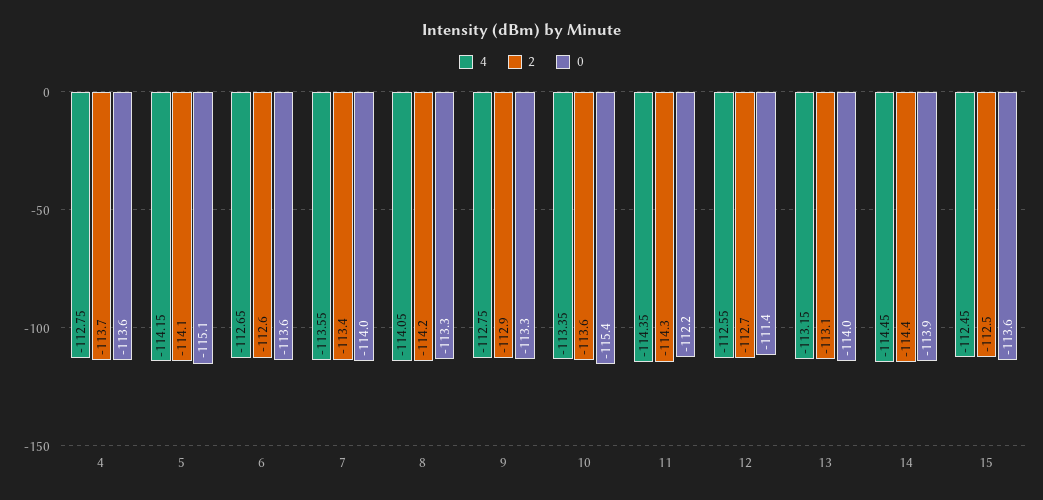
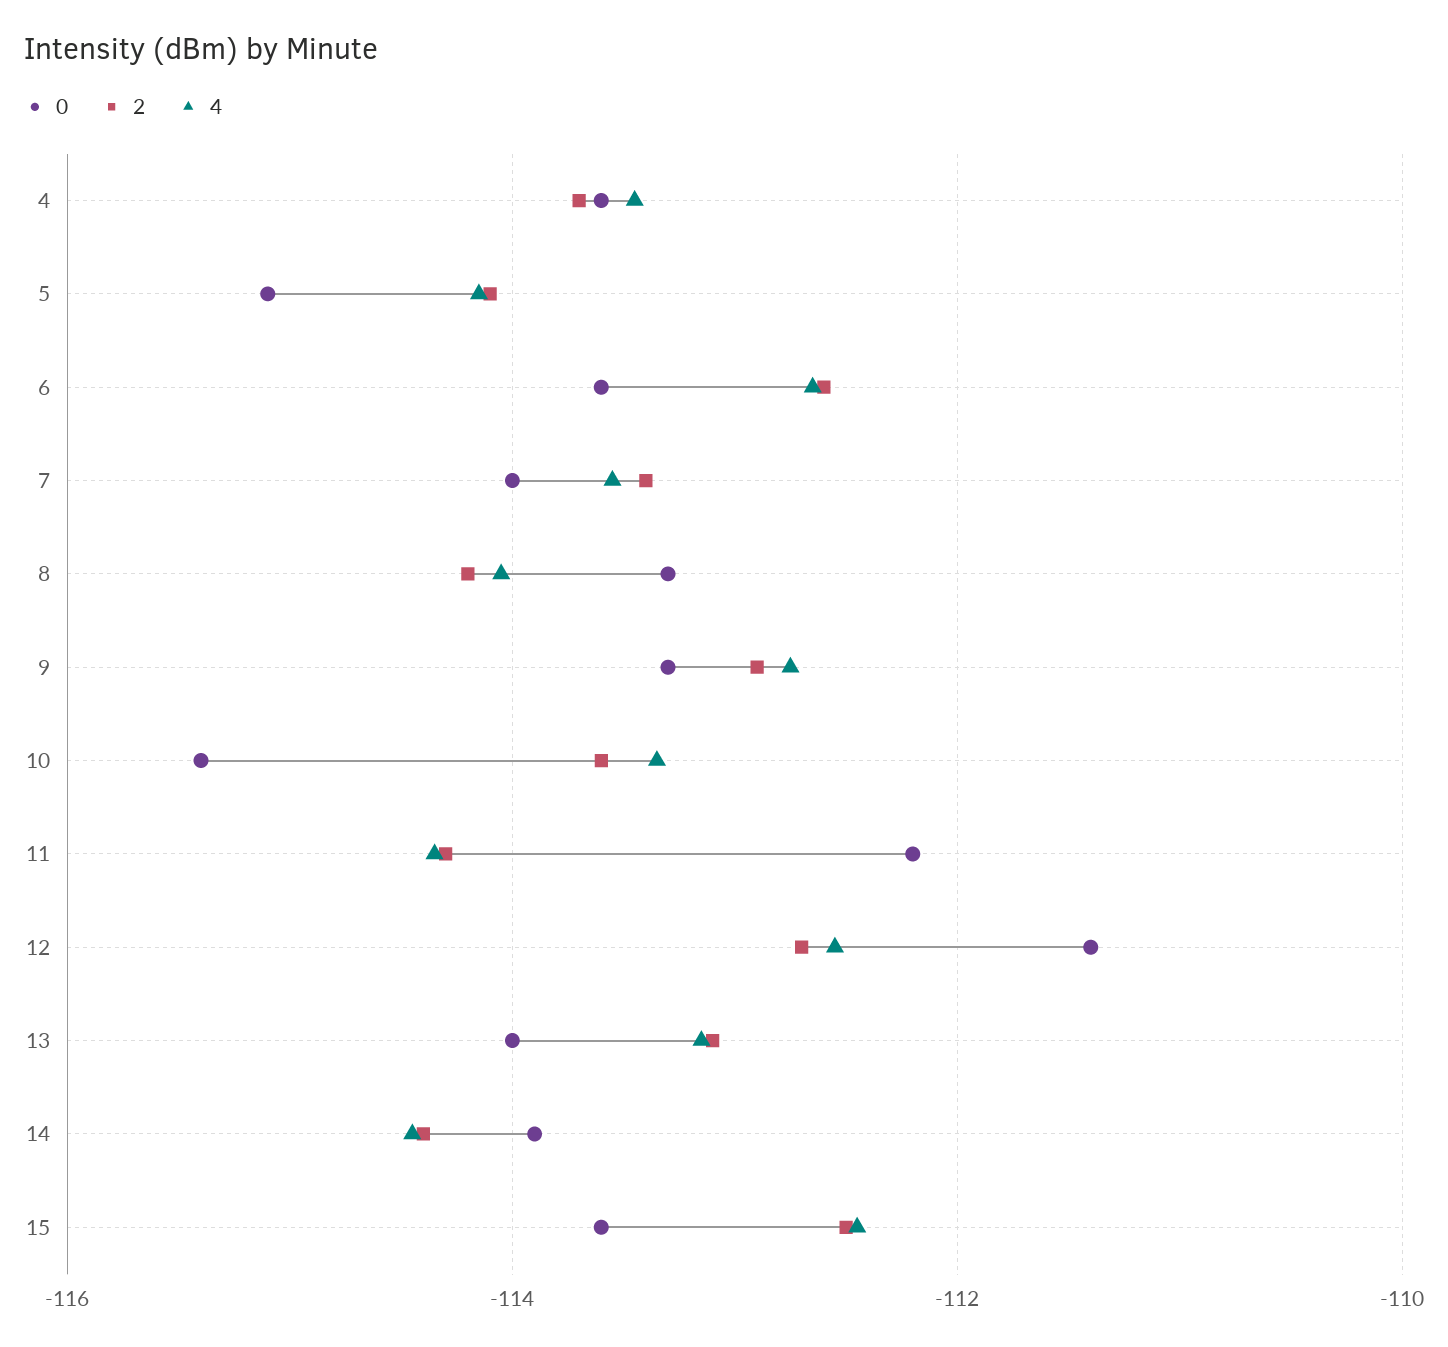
4, 4: -112.75 -> -113.4

